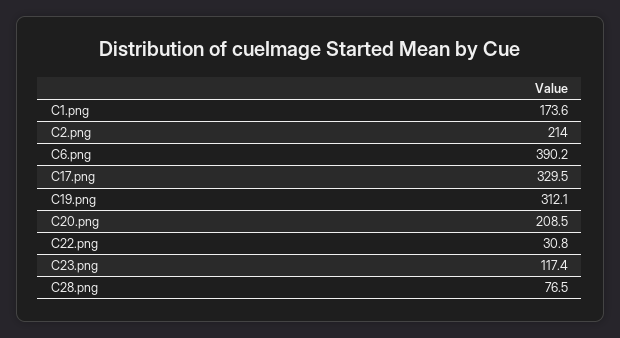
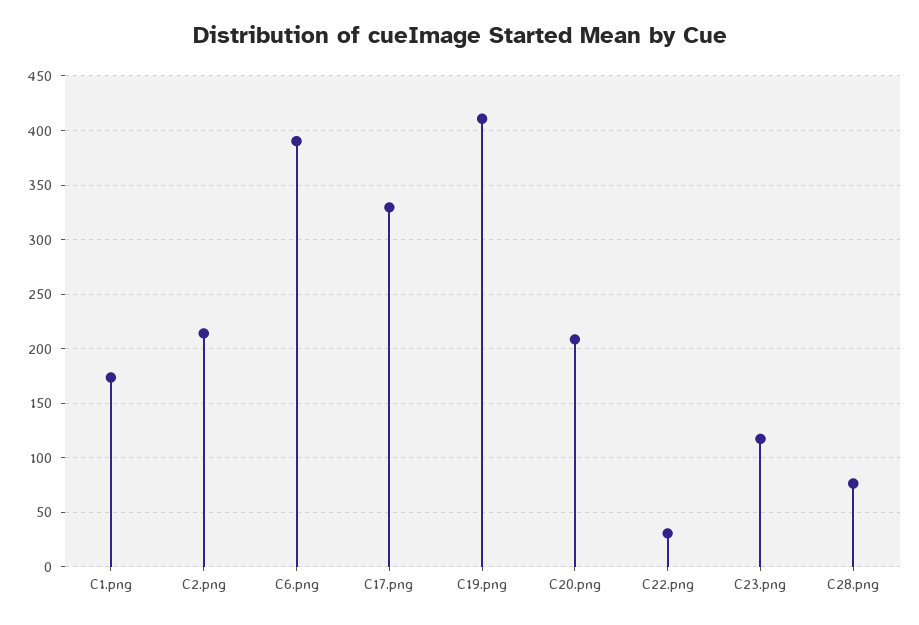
C19.png: 312.1 -> 410

